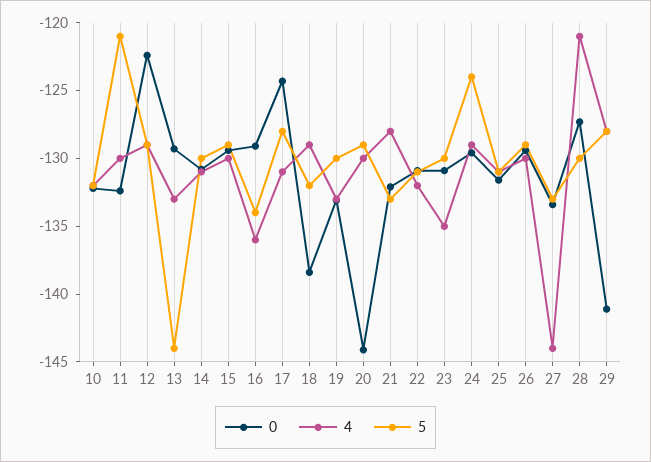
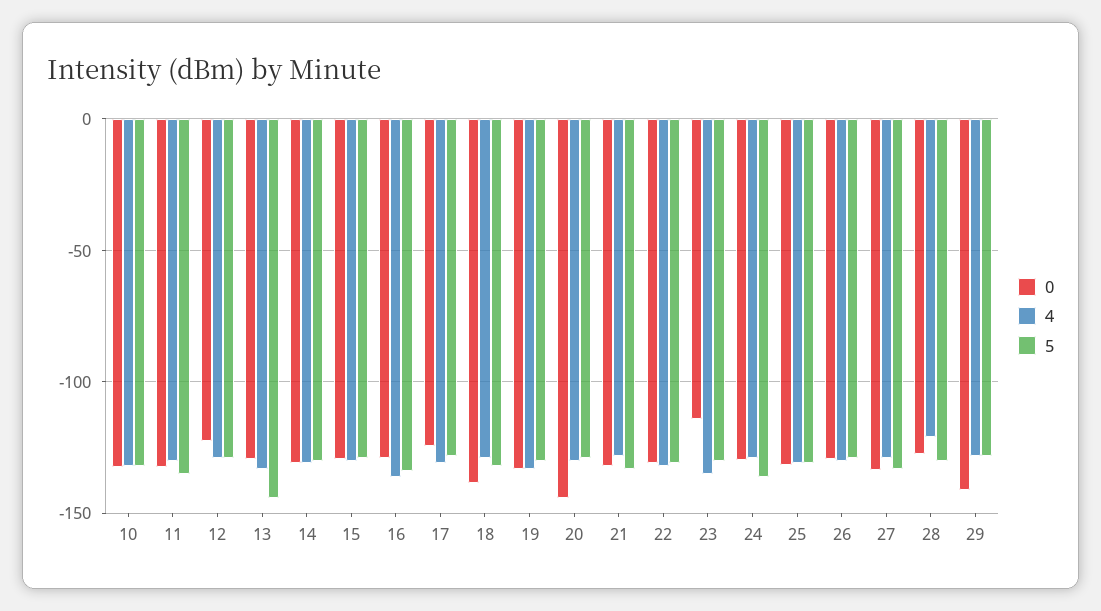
5, 11: -121 -> -135
0, 23: -131 -> -115
5, 24: -124 -> -135
4, 27: -144 -> -130

